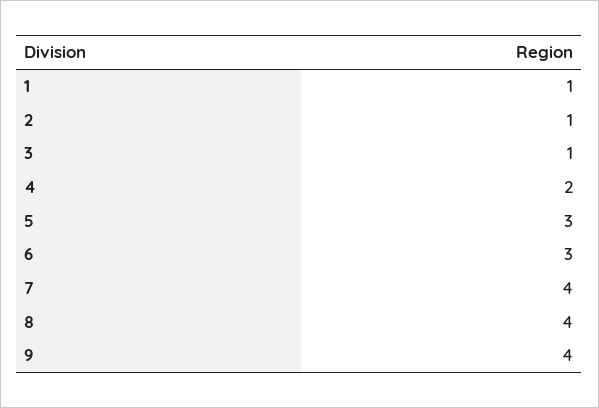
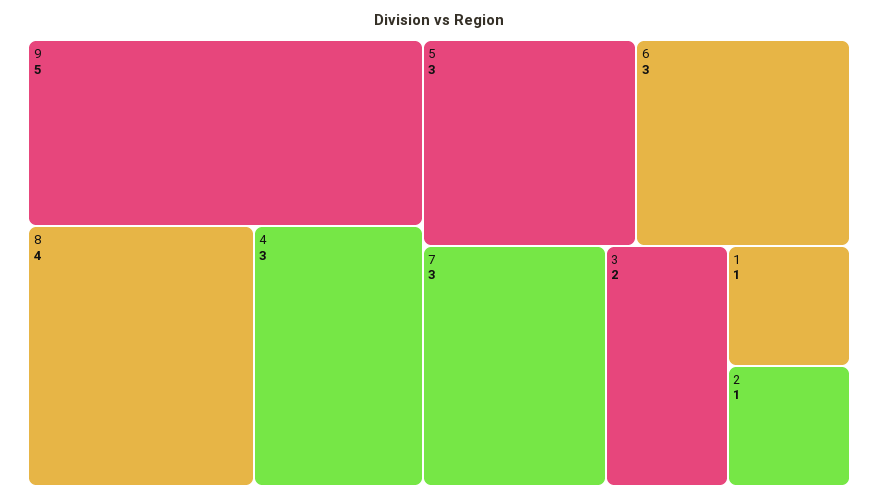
3: 1 -> 2
4: 2 -> 3
7: 4 -> 3
9: 4 -> 5

